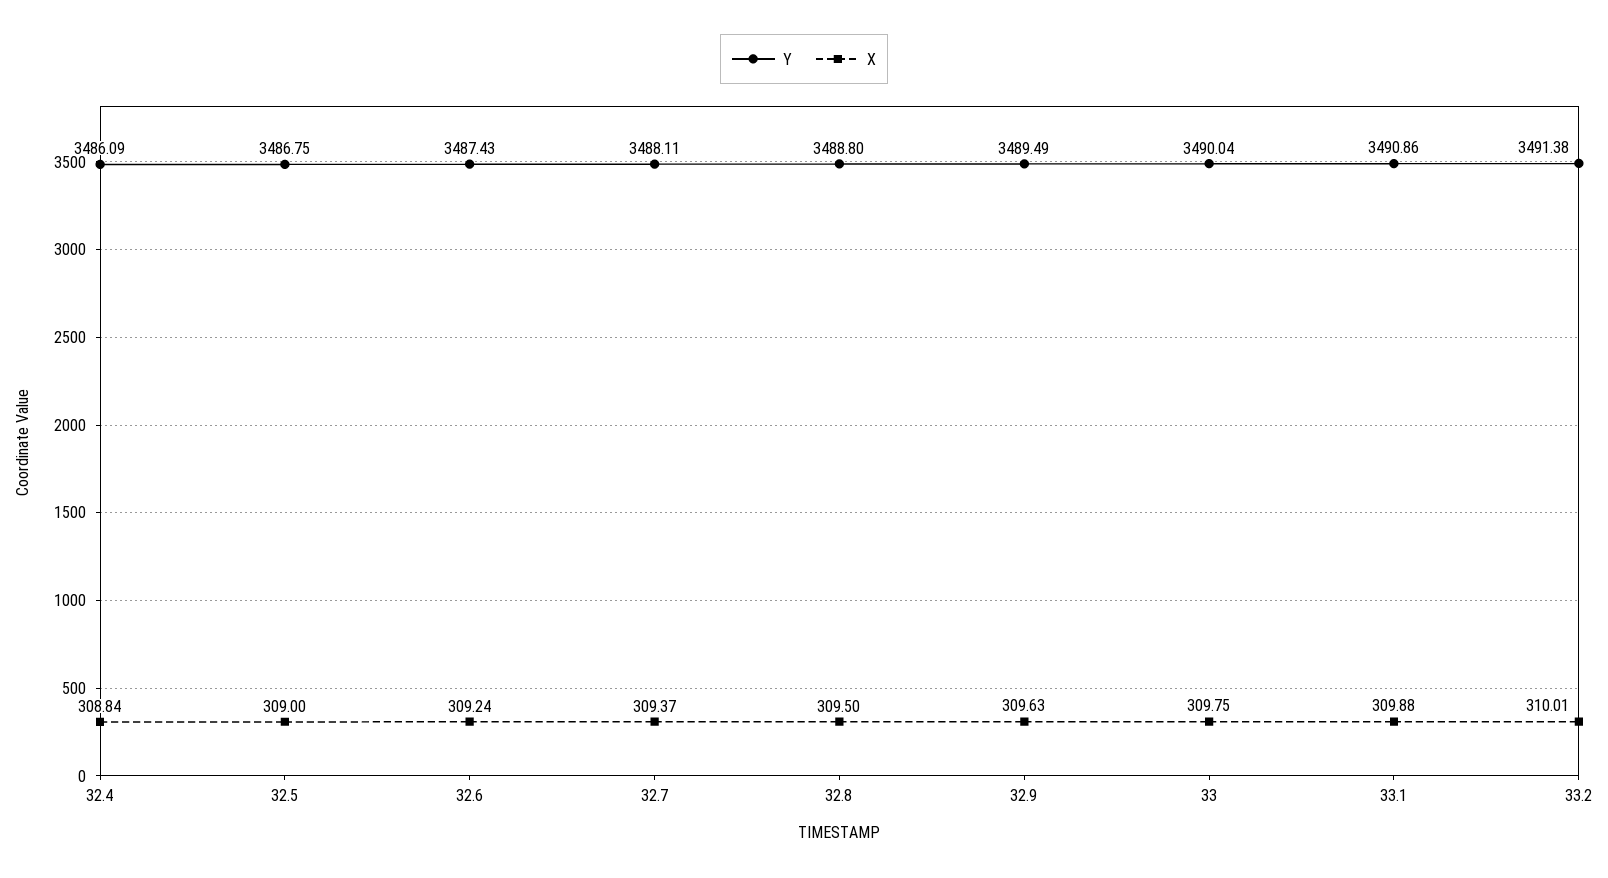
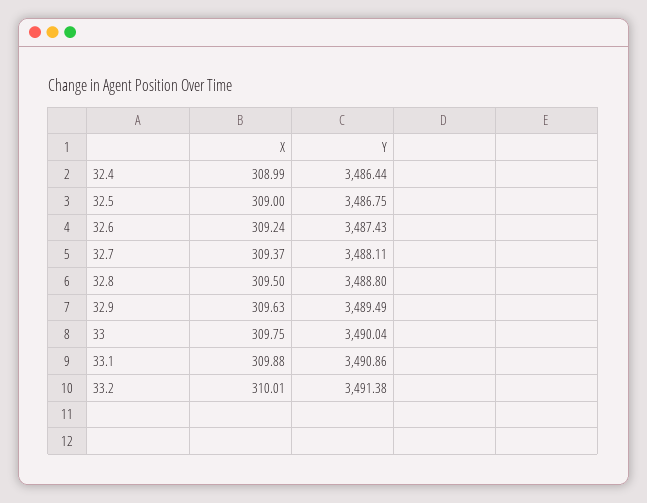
Y, 32.4: 3486.09 -> 3486.44
X, 32.4: 308.84 -> 308.99

